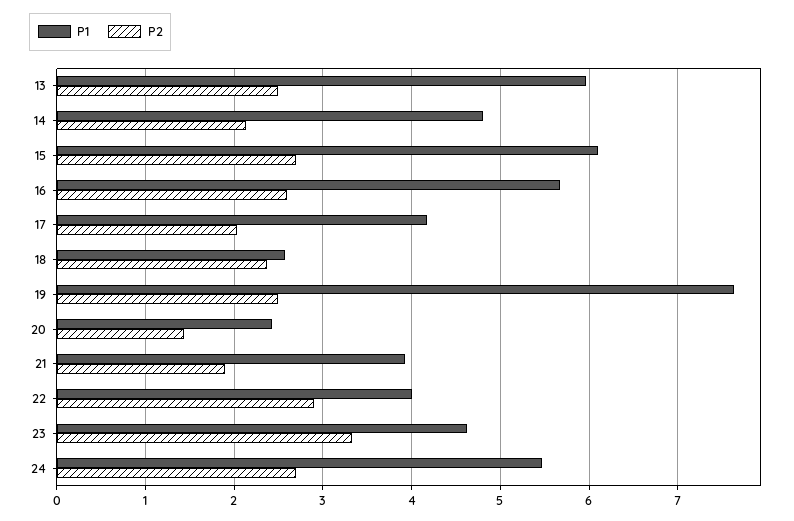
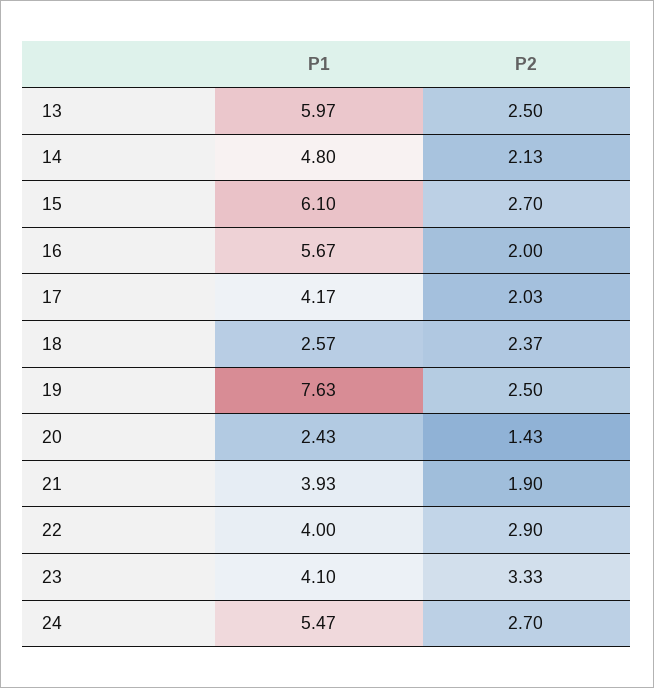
P2, 16: 2.6 -> 2
P1, 23: 4.6 -> 4.1

